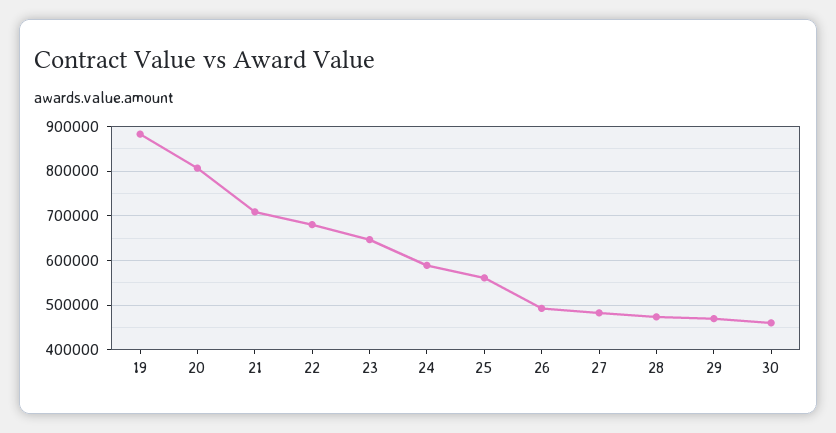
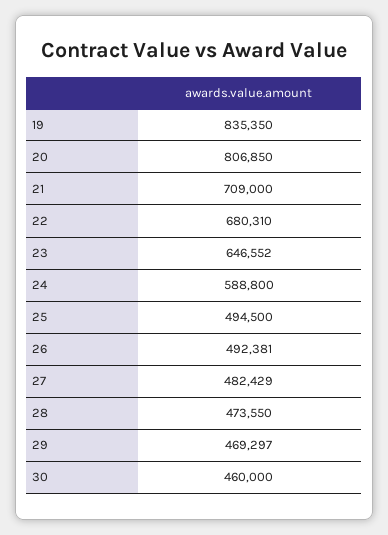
19: 880000 -> 835350
25: 560000 -> 494500

